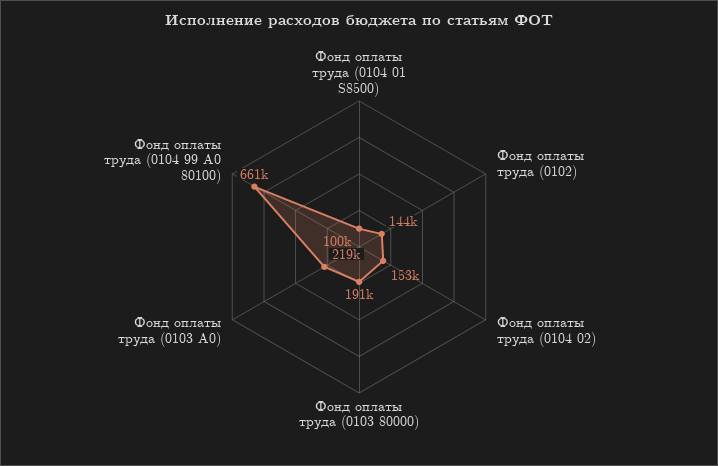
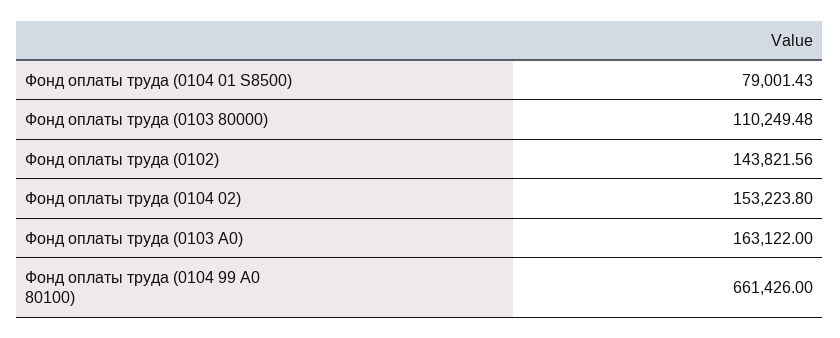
Фонд оплаты труда (0104 01 S8500): 100000 -> 79001.43
Фонд оплаты труда (0103 80000): 191000 -> 110249.48
Фонд оплаты труда (0103 А0): 219000 -> 163122

